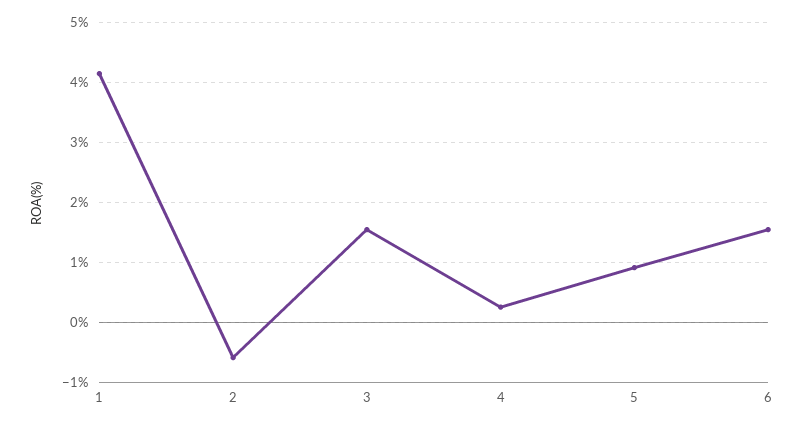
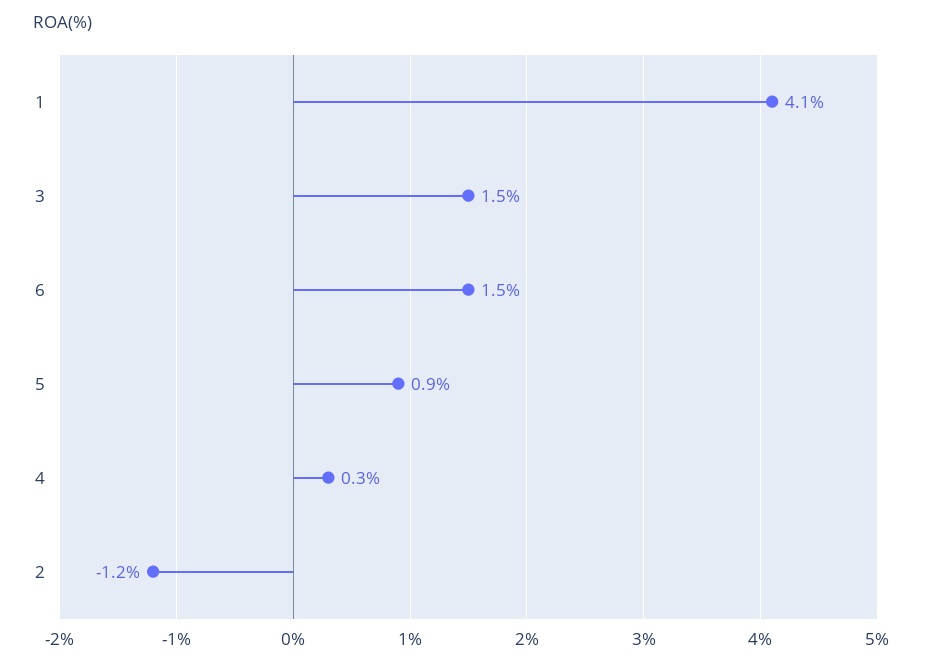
2: -0.6 -> -1.2

